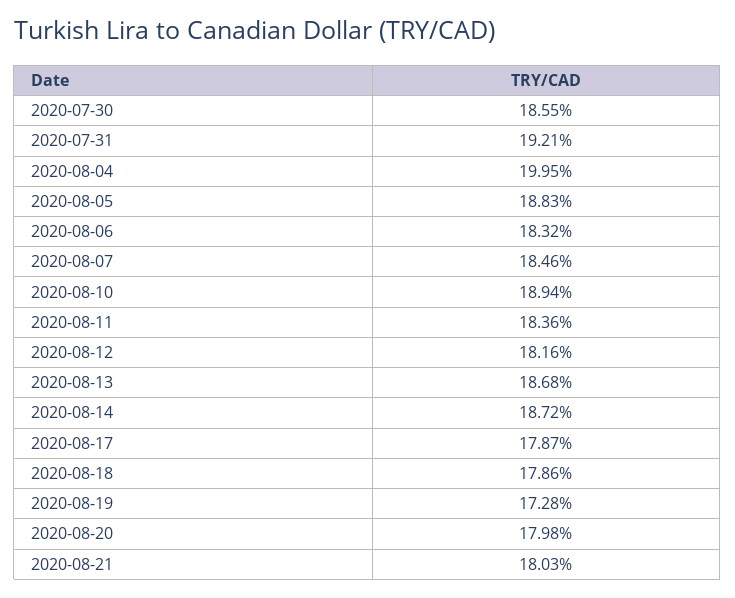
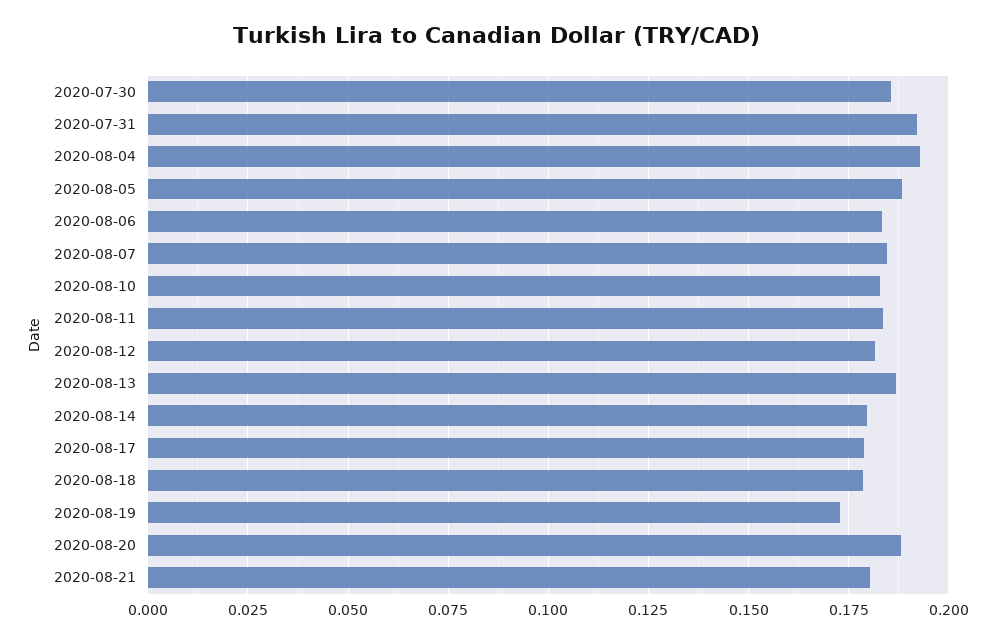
2020-08-04: 0.1995 -> 0.1925
2020-08-10: 0.1894 -> 0.1825
2020-08-14: 0.1872 -> 0.18
2020-08-20: 0.1798 -> 0.1875

